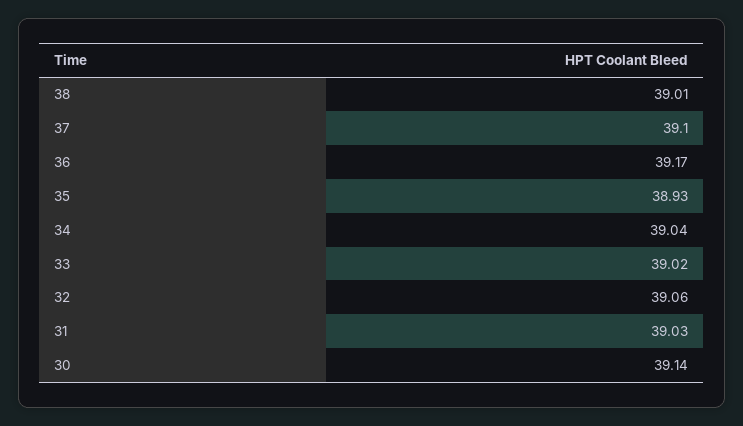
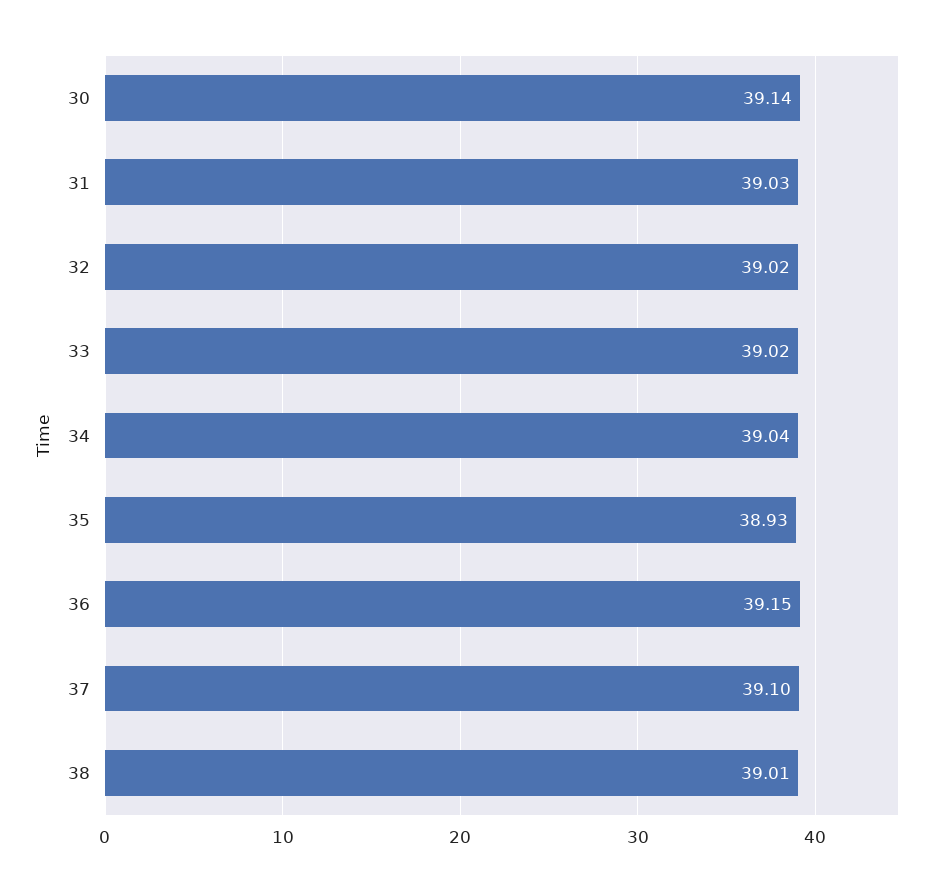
36: 39.17 -> 39.15
32: 39.06 -> 39.02

